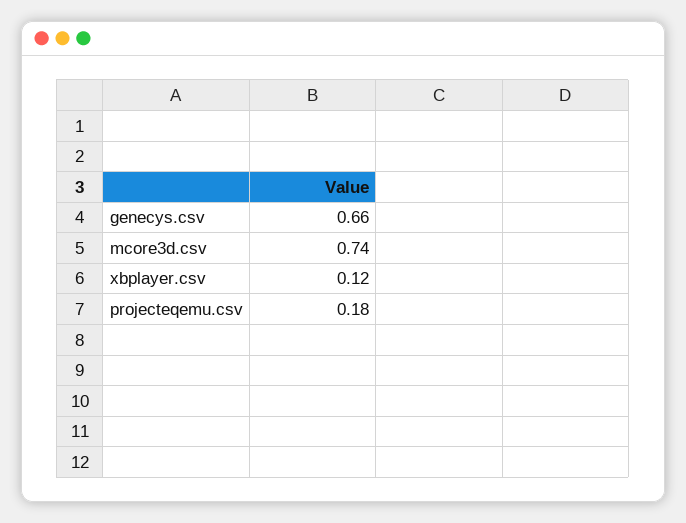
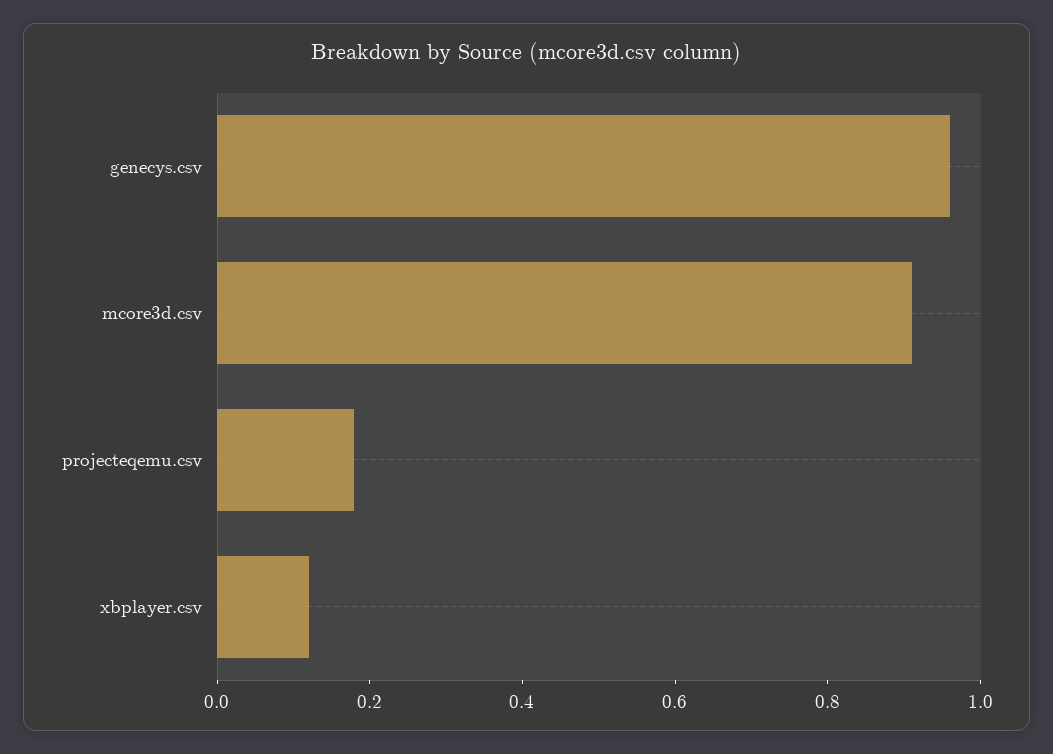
genecys.csv: 0.66 -> 0.95
mcore3d.csv: 0.74 -> 0.9

